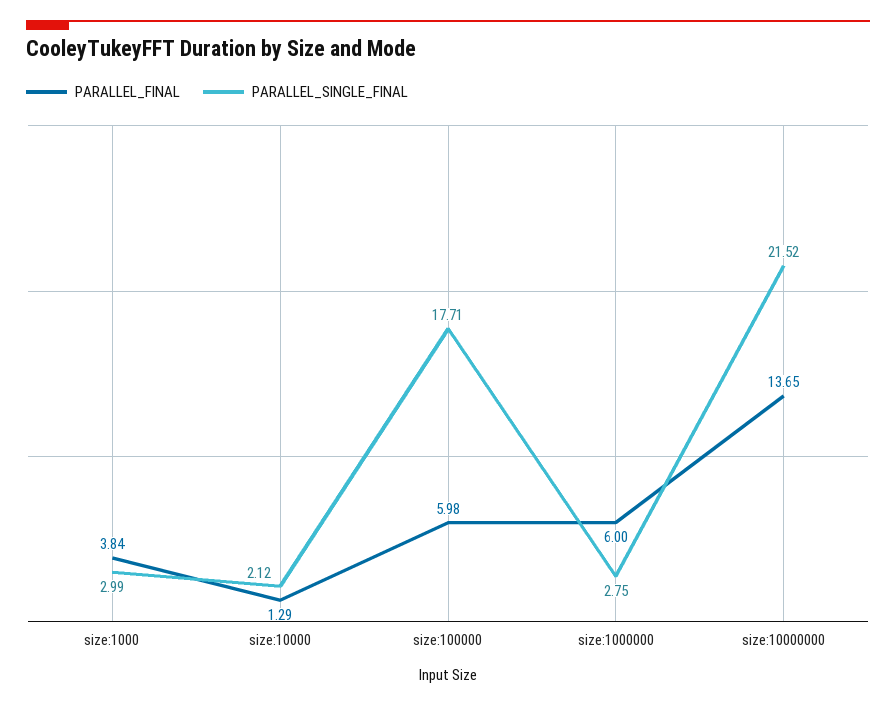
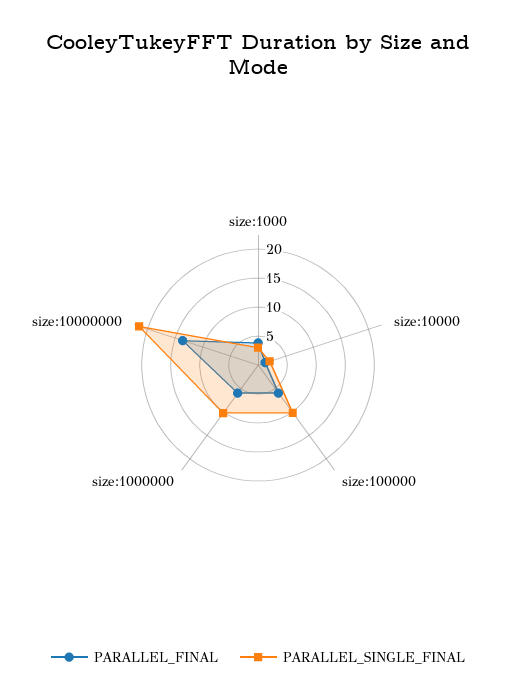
PARALLEL_SINGLE_FINAL, size:100000: 17.71 -> 10
PARALLEL_SINGLE_FINAL, size:1000000: 2.75 -> 10

